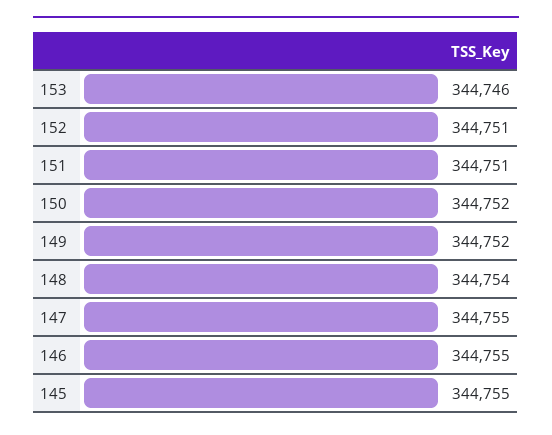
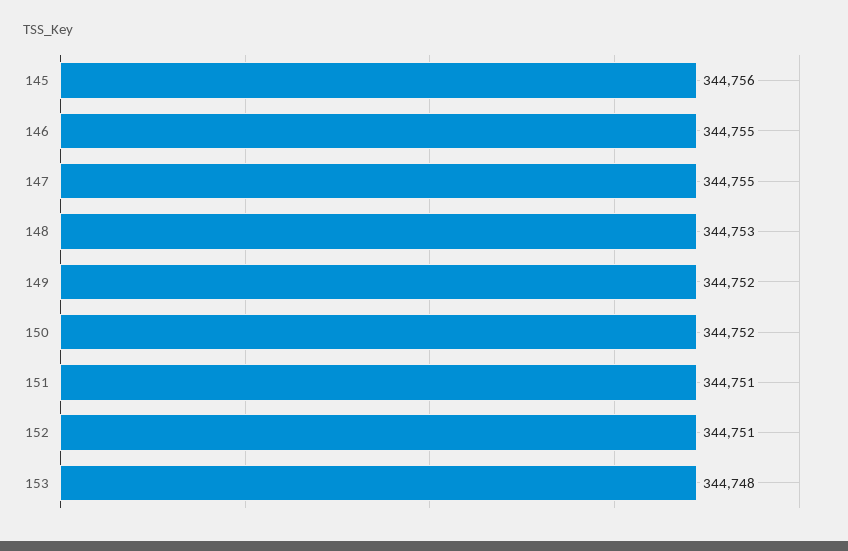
153: 344746 -> 344748
148: 344754 -> 344753
145: 344755 -> 344756

